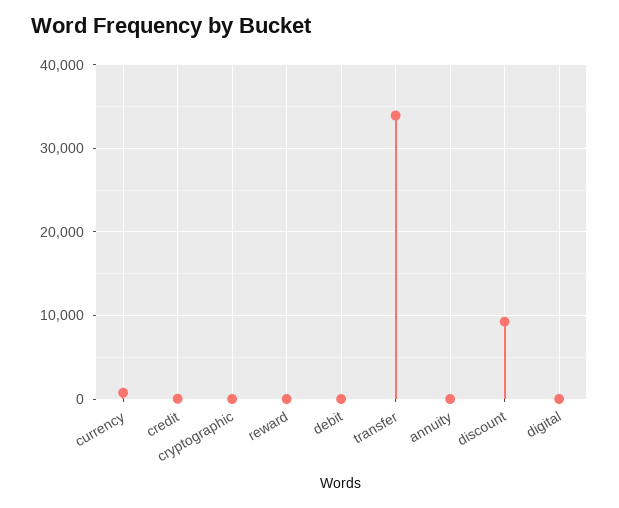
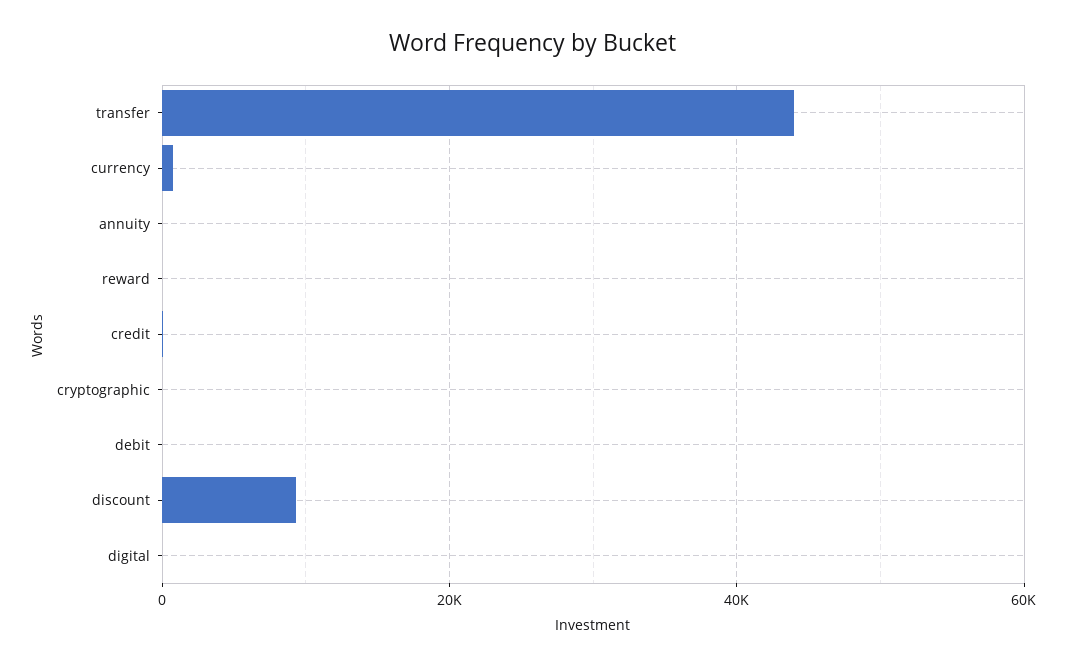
transfer: 34000 -> 44000

